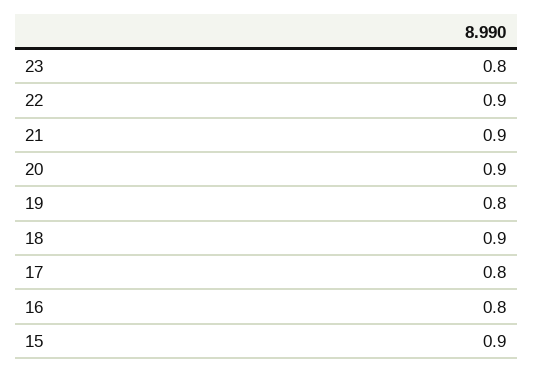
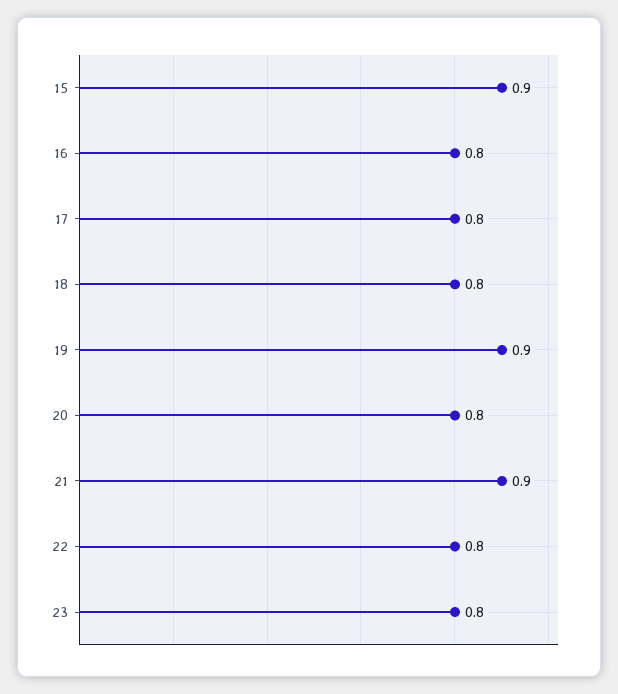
22: 0.9 -> 0.8
20: 0.9 -> 0.8
19: 0.8 -> 0.9
18: 0.9 -> 0.8

